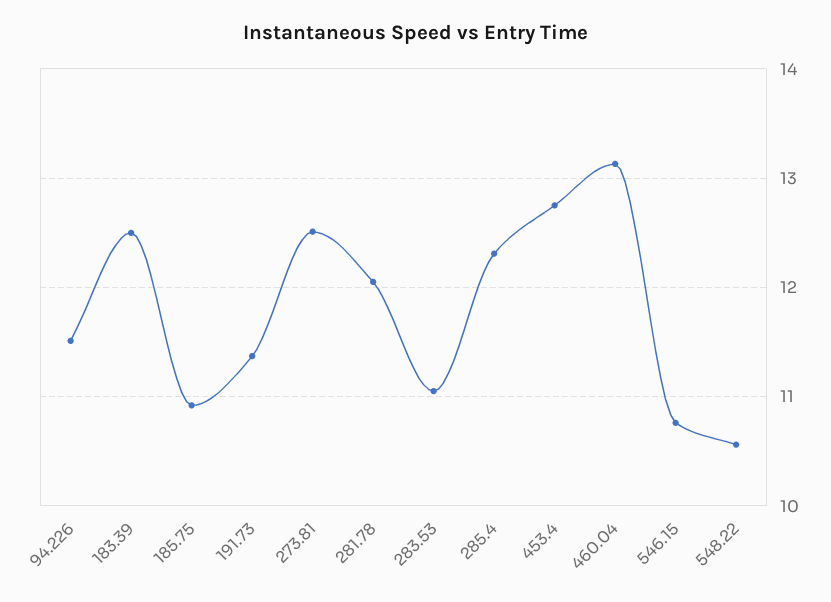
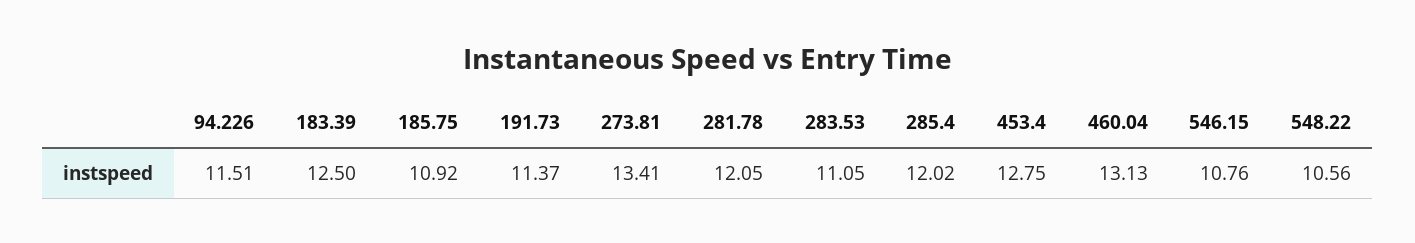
273.81: 12.5 -> 13.41
285.4: 12.3 -> 12.02

